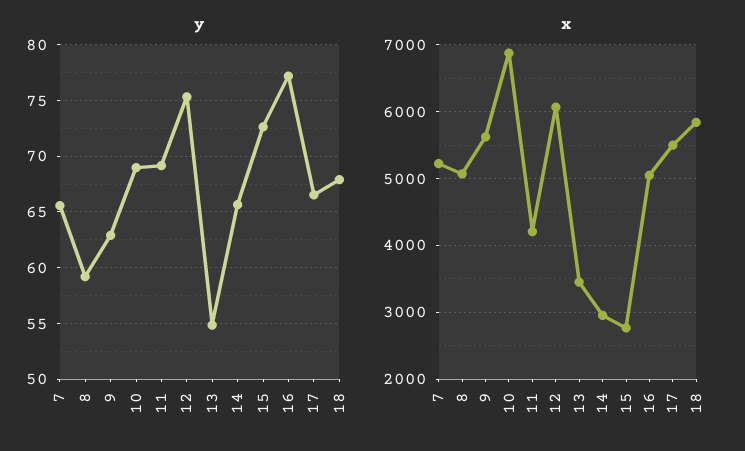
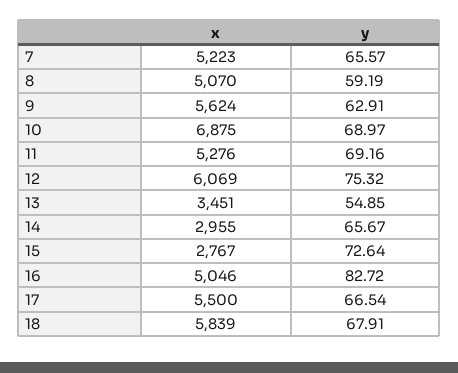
y, 16: 77 -> 82.72
x, 11: 4200 -> 5276

